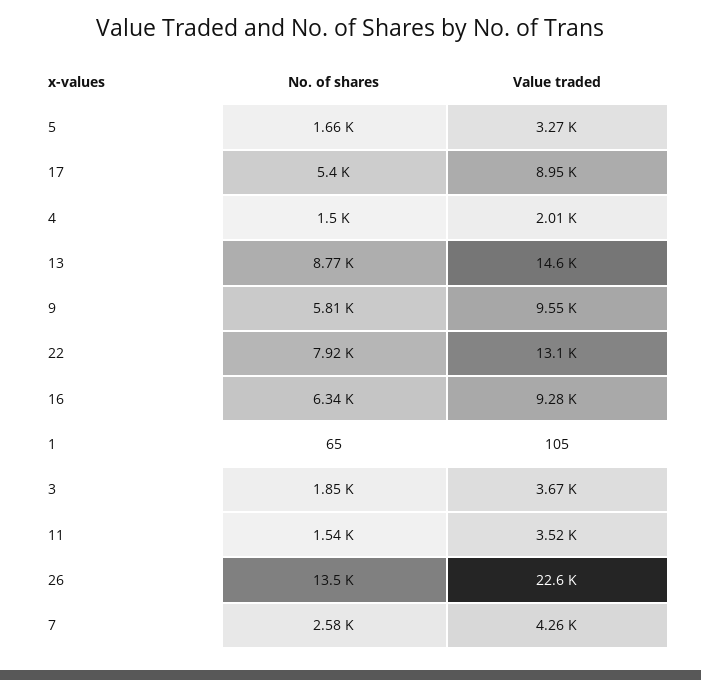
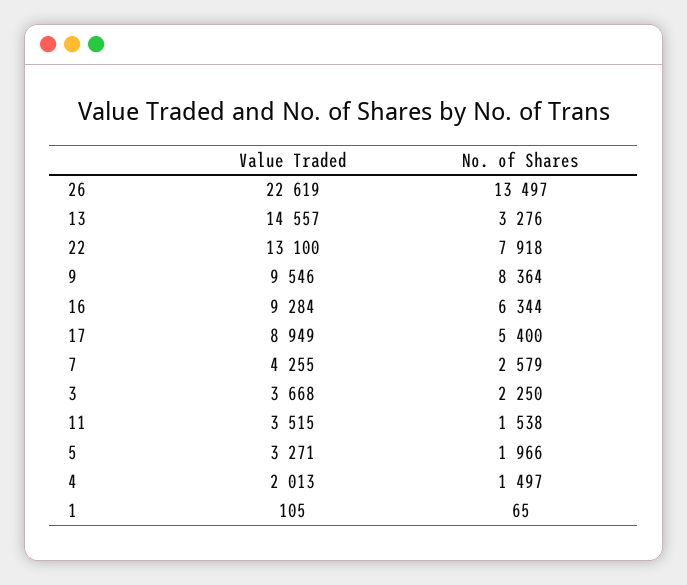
No. of shares, 5: 1660 -> 1966
No. of shares, 13: 8770 -> 3276
No. of shares, 9: 5810 -> 8364
No. of shares, 3: 1850 -> 2250

